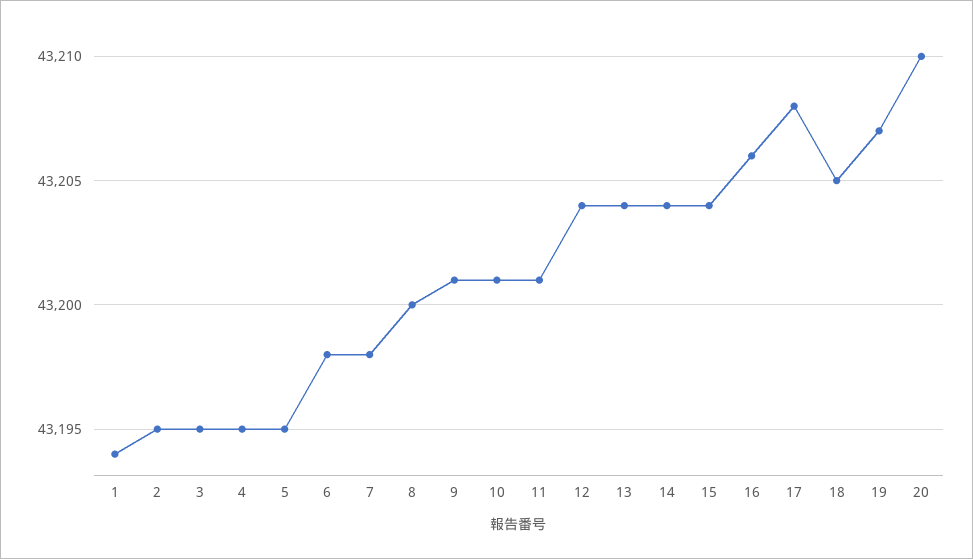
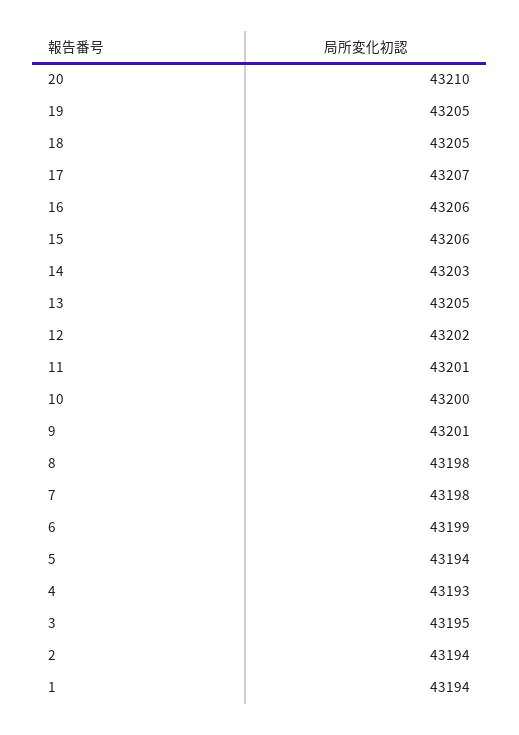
2: 43195 -> 43194
4: 43195 -> 43193
5: 43195 -> 43194
6: 43198 -> 43199
8: 43200 -> 43198
10: 43201 -> 43200
12: 43204 -> 43202
13: 43204 -> 43205
14: 43204 -> 43203
15: 43204 -> 43206
17: 43208 -> 43207
19: 43207 -> 43205

